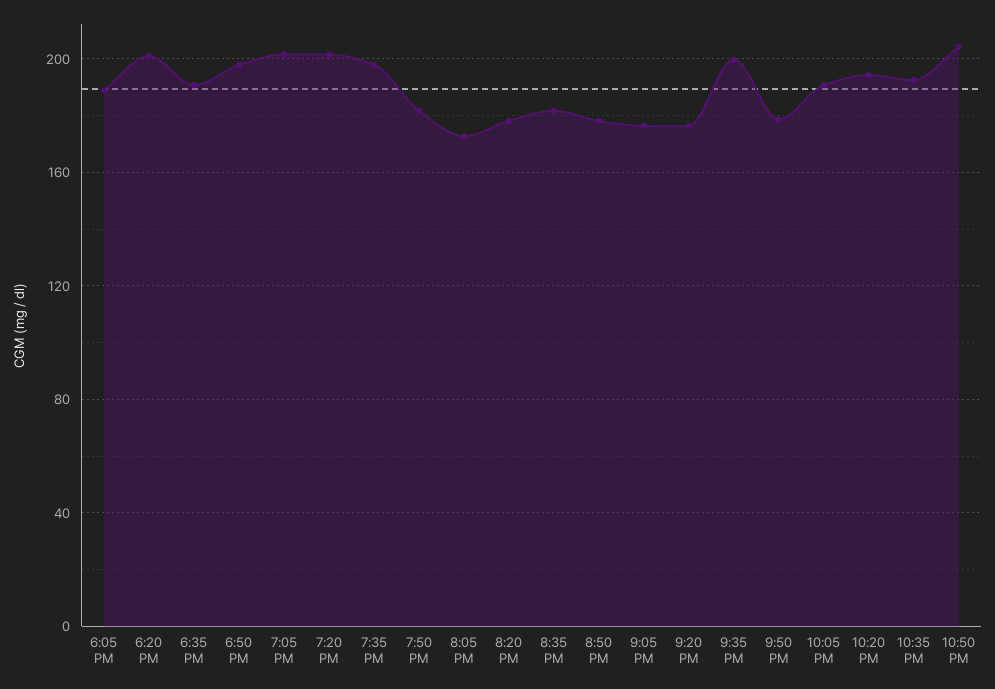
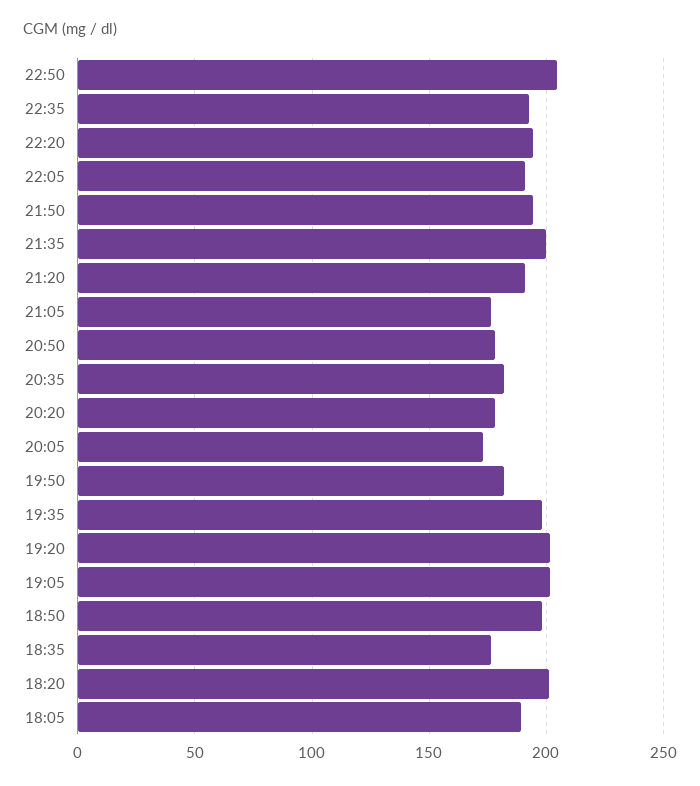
6:35 PM: 190 -> 175
9:20 PM: 175 -> 190
9:50 PM: 180 -> 195

